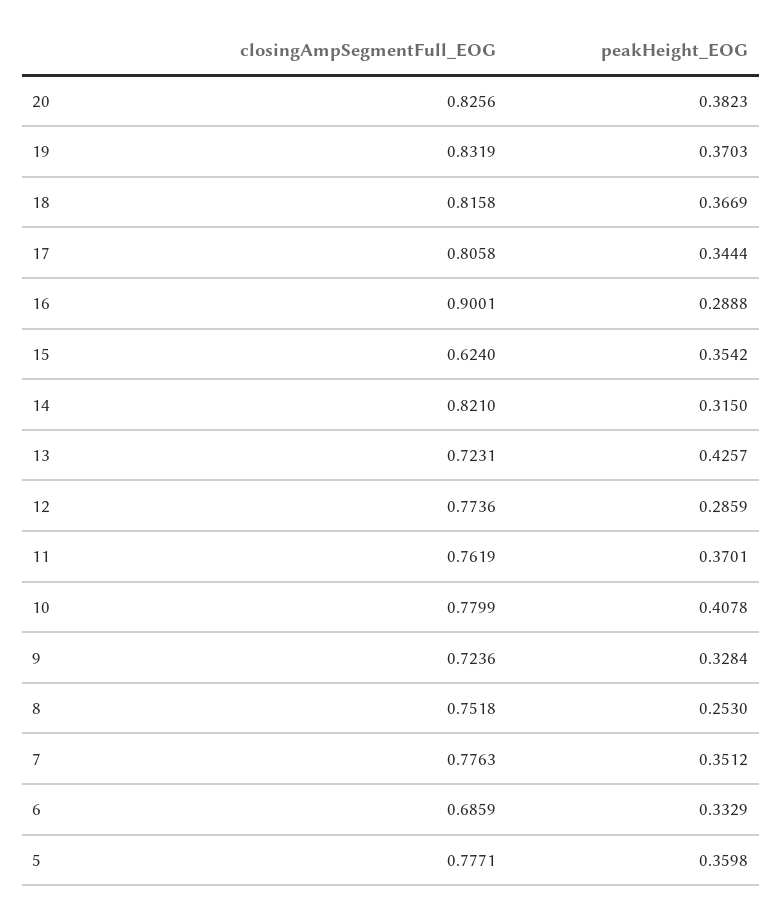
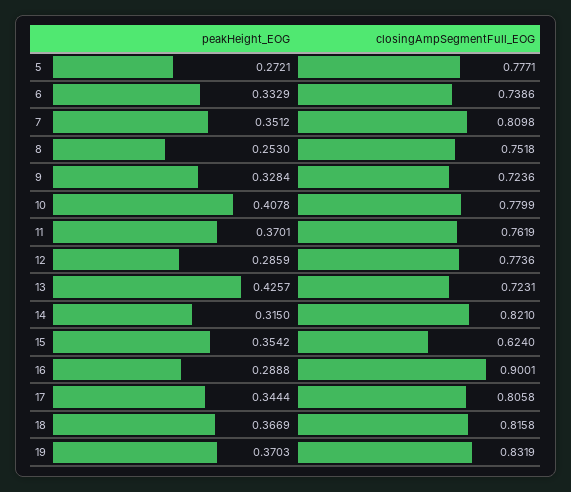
closingAmpSegmentFull_EOG, 20: 0.8256 -> none
peakHeight_EOG, 20: 0.3823 -> none
closingAmpSegmentFull_EOG, 7: 0.7763 -> 0.8098
closingAmpSegmentFull_EOG, 6: 0.6859 -> 0.7386
peakHeight_EOG, 5: 0.3598 -> 0.2721

